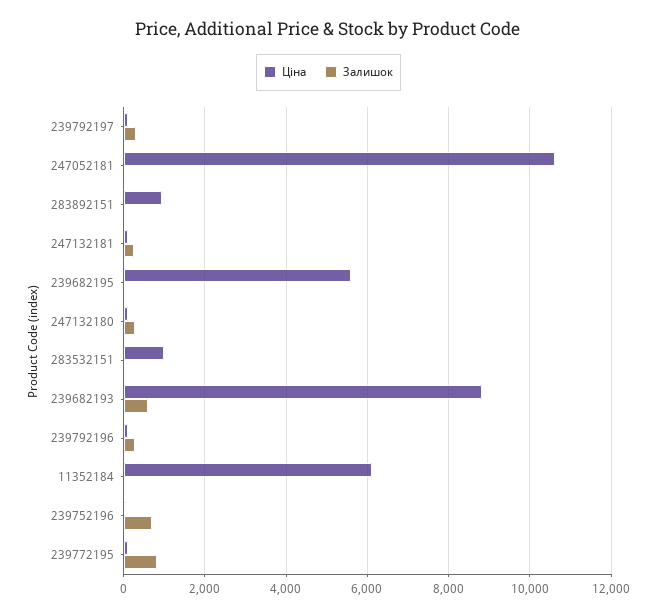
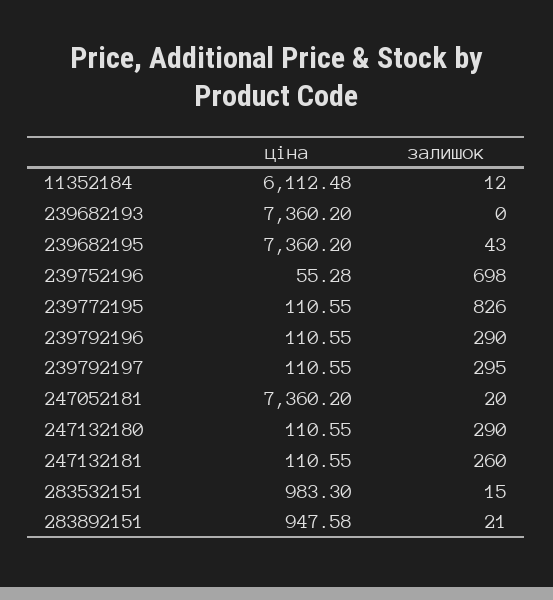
Ціна, 247052181: 10600 -> 7360.2
Ціна, 239682195: 5600 -> 7360.2
Ціна, 239682193: 8800 -> 7360.2
Залишок, 239682193: 600 -> 0

